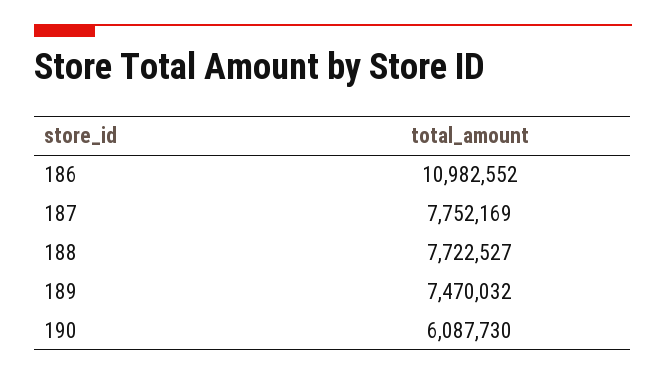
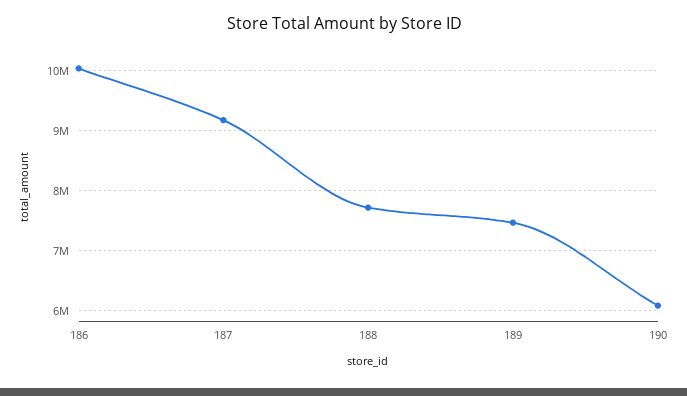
186: 10982552 -> 10000000
187: 7752169 -> 9200000

